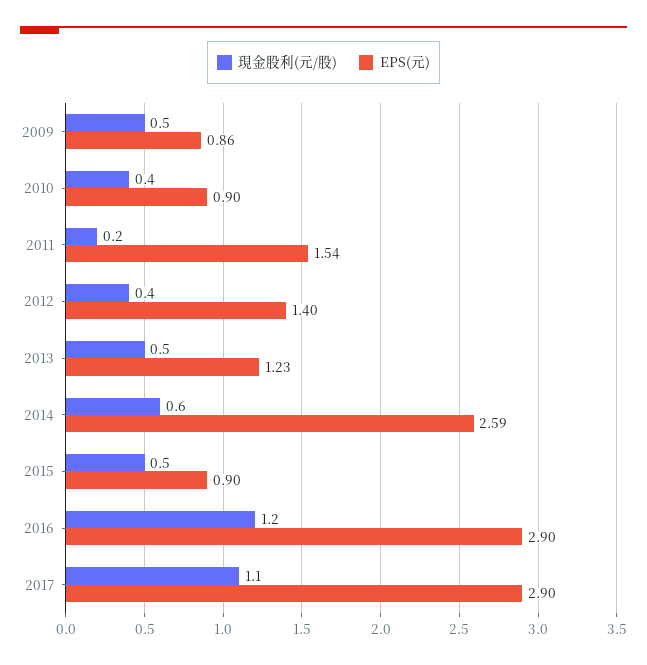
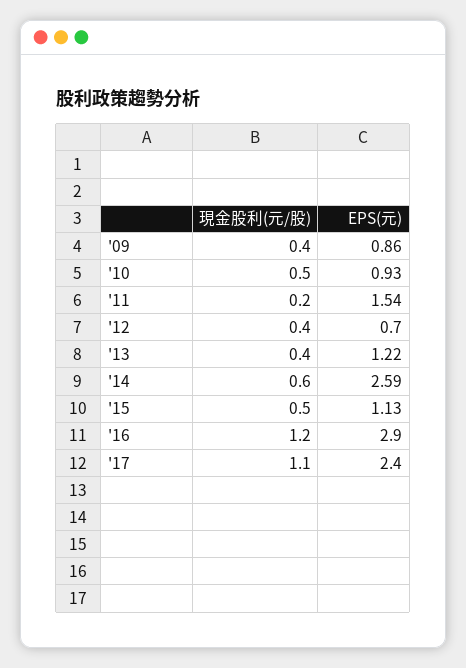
現金股利(元/股), 2009: 0.5 -> 0.4
現金股利(元/股), 2010: 0.4 -> 0.5
EPS(元), 2010: 0.9 -> 0.93
EPS(元), 2012: 1.4 -> 0.7
現金股利(元/股), 2013: 0.5 -> 0.4
EPS(元), 2013: 1.23 -> 1.22
EPS(元), 2015: 0.9 -> 1.13
EPS(元), 2017: 2.9 -> 2.4

